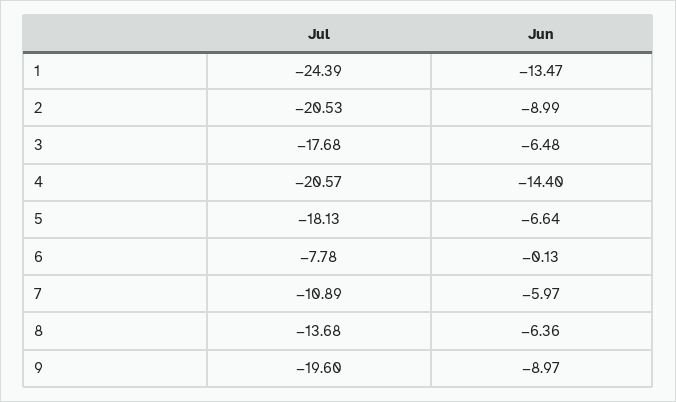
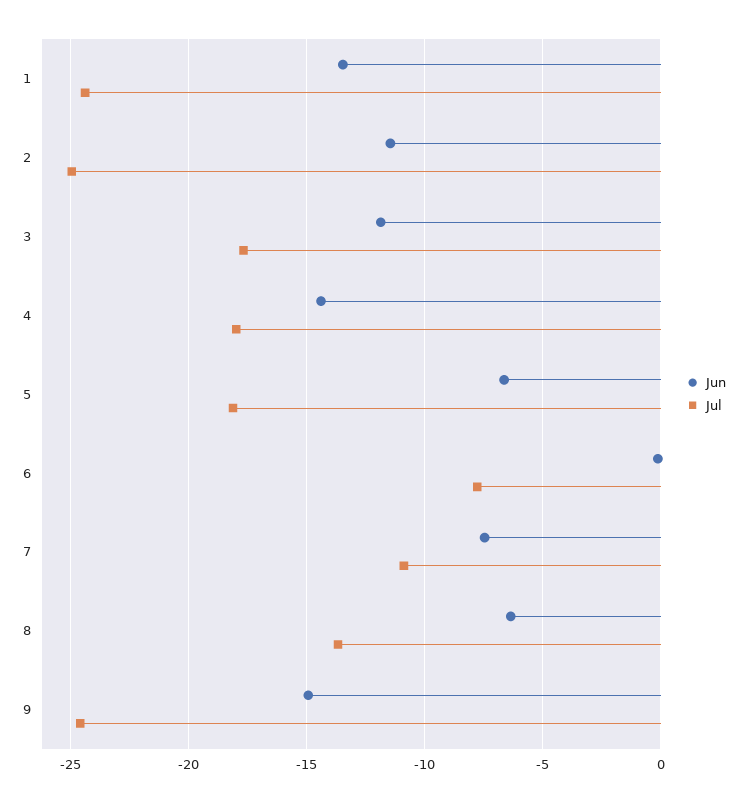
Jul, 2: -20.53 -> -25
Jun, 2: -8.99 -> -11.5
Jun, 3: -6.48 -> -12
Jul, 4: -20.57 -> -18
Jun, 7: -5.97 -> -7.5
Jul, 9: -19.6 -> -24.5
Jun, 9: -8.97 -> -15

